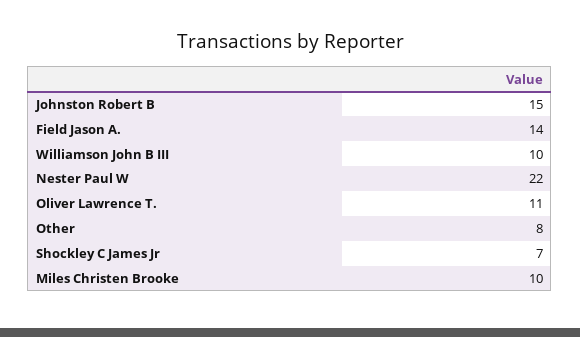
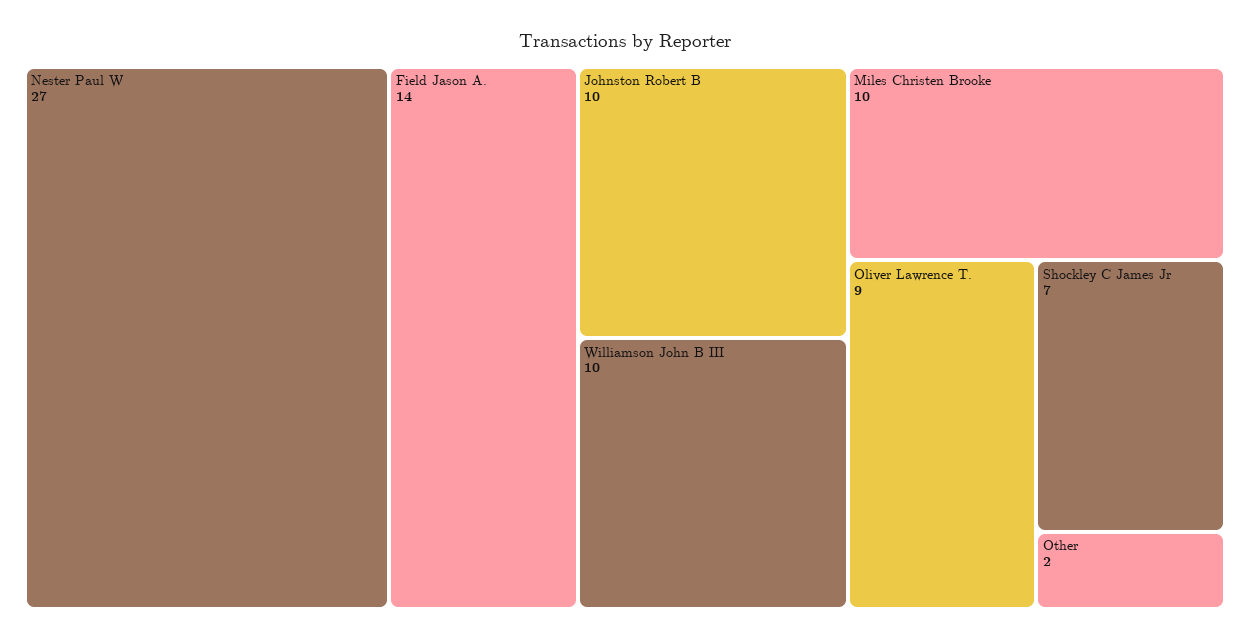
Johnston Robert B: 15 -> 10
Nester Paul W: 22 -> 27
Oliver Lawrence T.: 11 -> 9
Other: 8 -> 2

